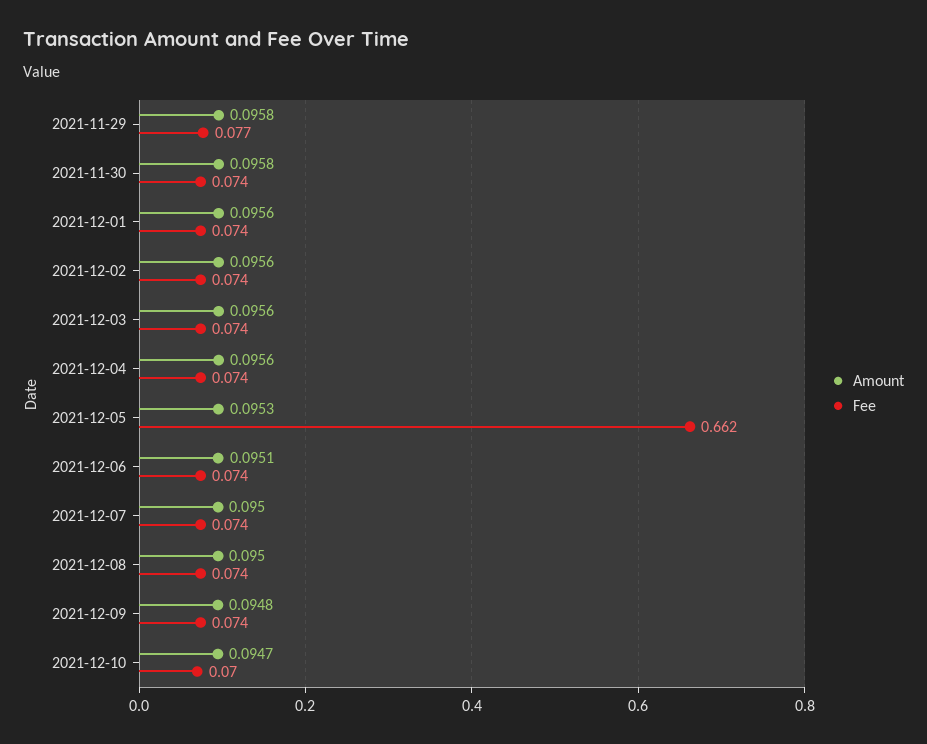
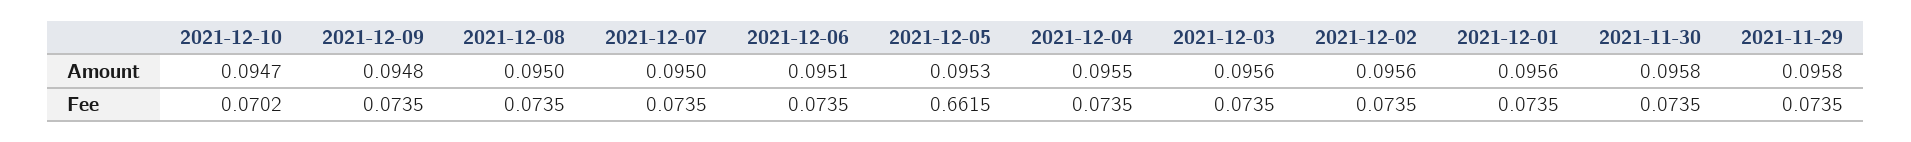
Fee, 2021-11-29: 0.077 -> 0.0735
Amount, 2021-12-04: 0.0956 -> 0.0955

